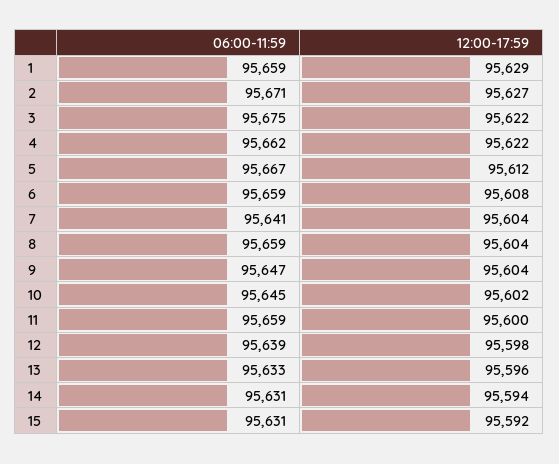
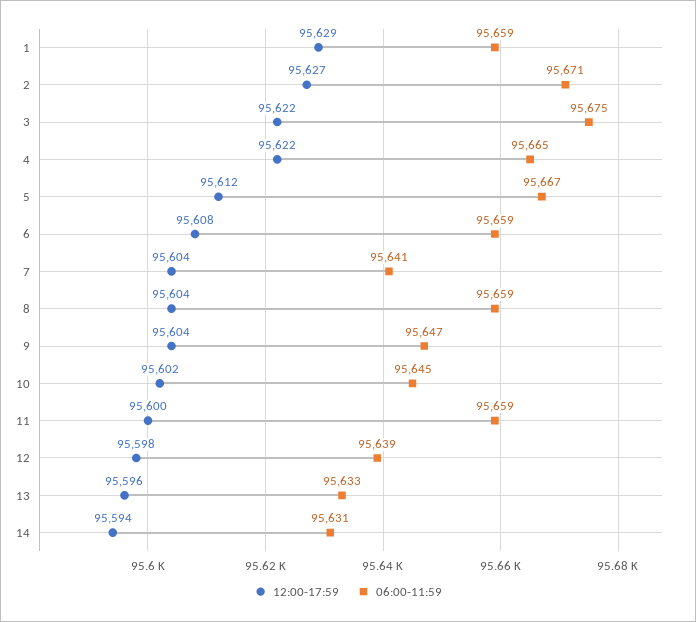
06:00-11:59, 4: 95662 -> 95665
06:00-11:59, 15: 95631 -> none
12:00-17:59, 15: 95592 -> none

